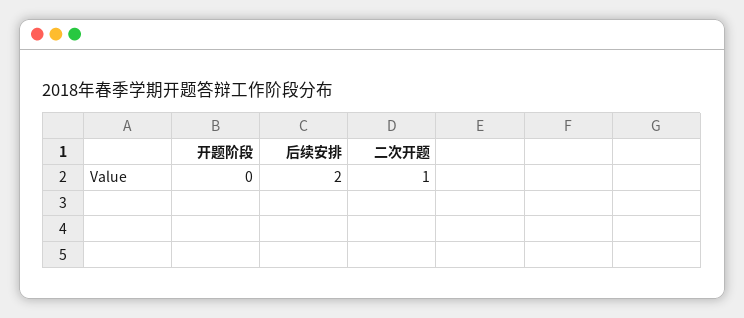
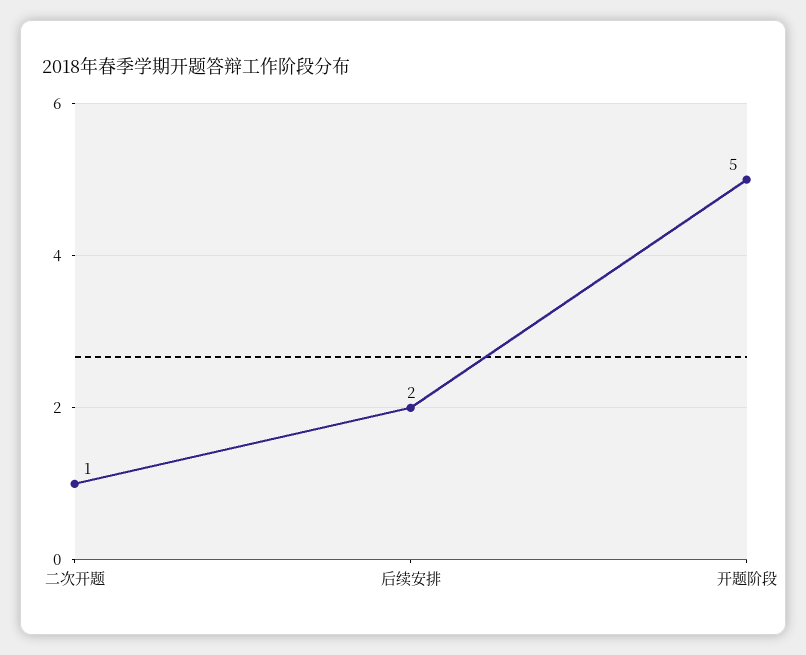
开题阶段: 0 -> 5

